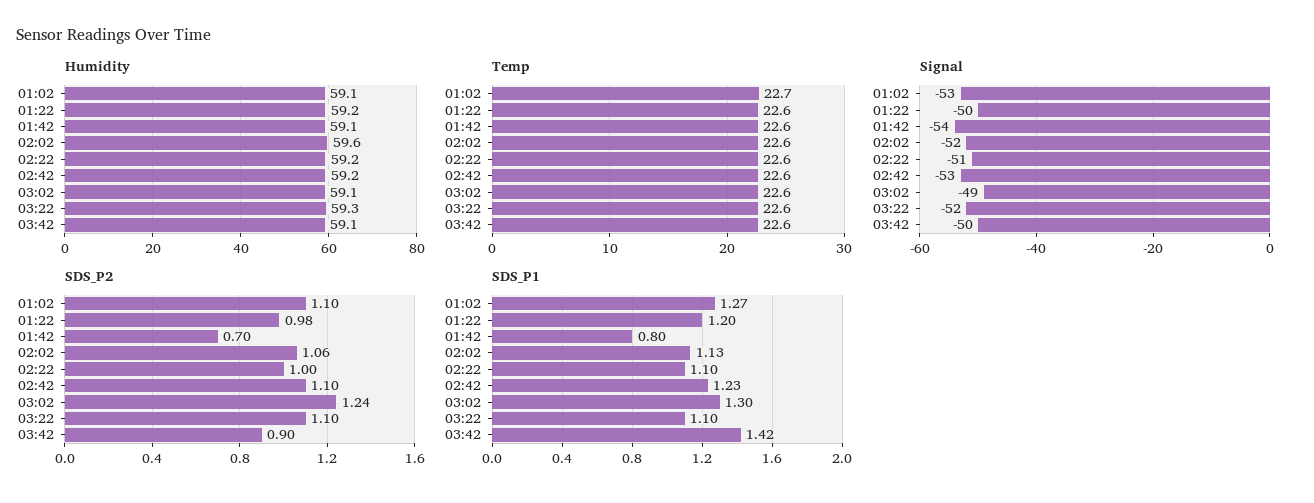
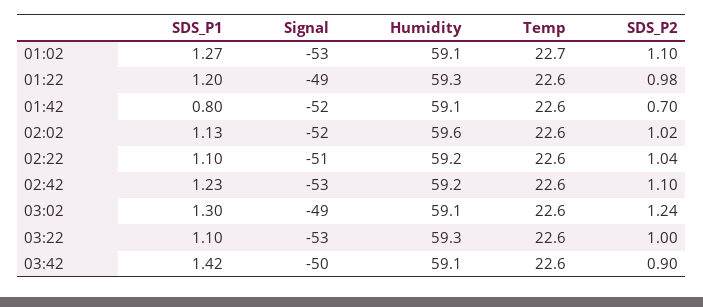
Humidity, 01:22: 59.2 -> 59.3
Signal, 01:22: -50 -> -49
Signal, 01:42: -54 -> -52
Signal, 03:22: -52 -> -53
SDS_P2, 02:02: 1.06 -> 1.02
SDS_P2, 02:22: 1 -> 1.04
SDS_P2, 03:22: 1.1 -> 1

